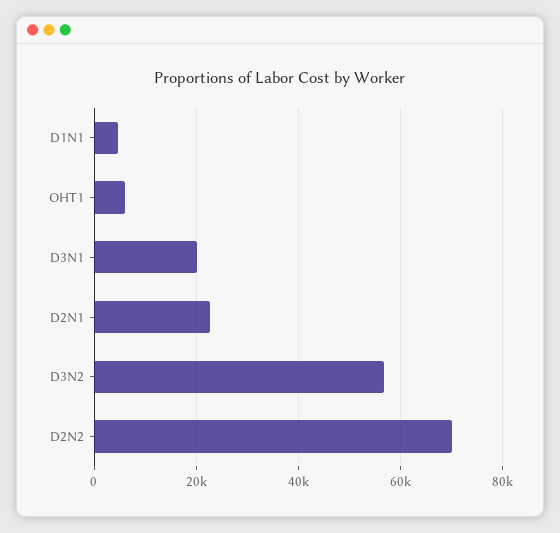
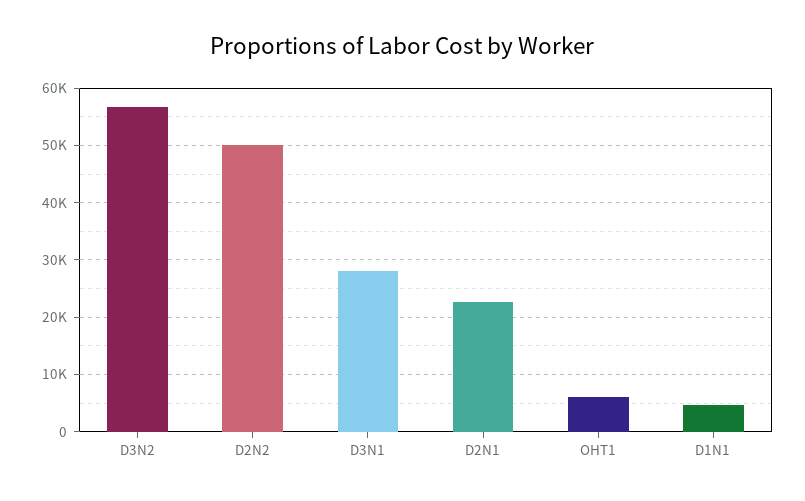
D3N1: 20000 -> 28000
D2N2: 70000 -> 50000

